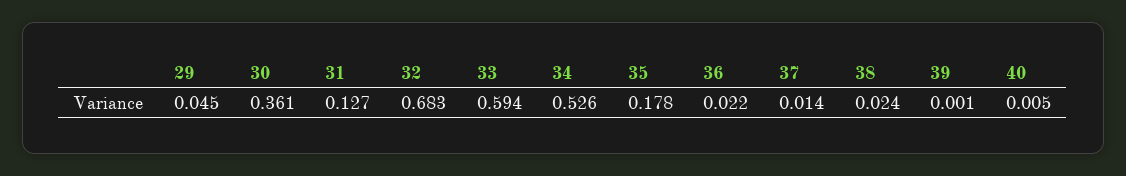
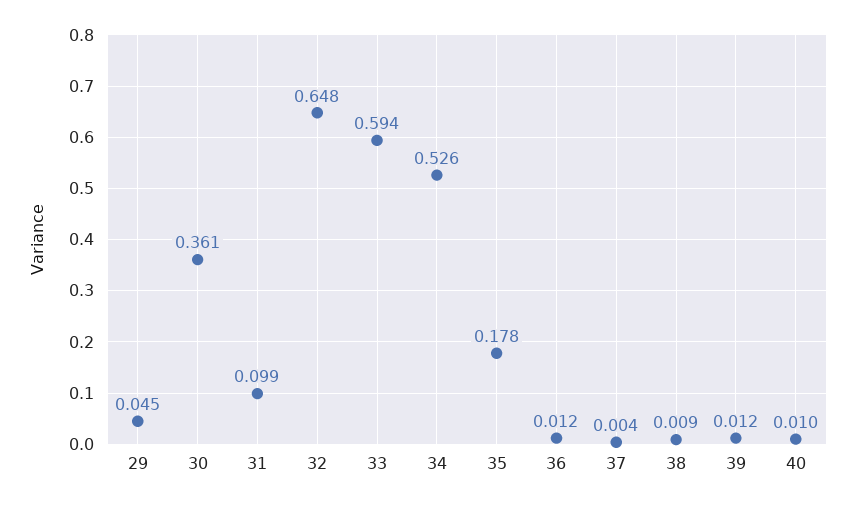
31: 0.127 -> 0.099
32: 0.683 -> 0.648
36: 0.022 -> 0.012
37: 0.014 -> 0.004
38: 0.024 -> 0.009
39: 0.001 -> 0.012
40: 0.005 -> 0.01

